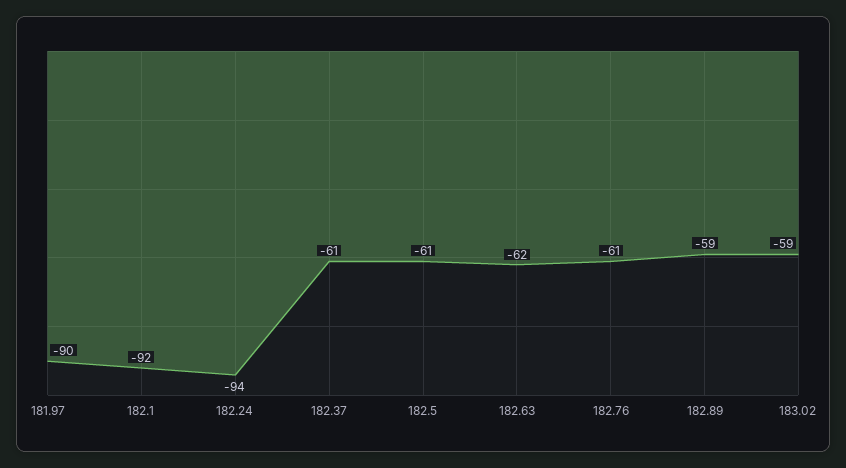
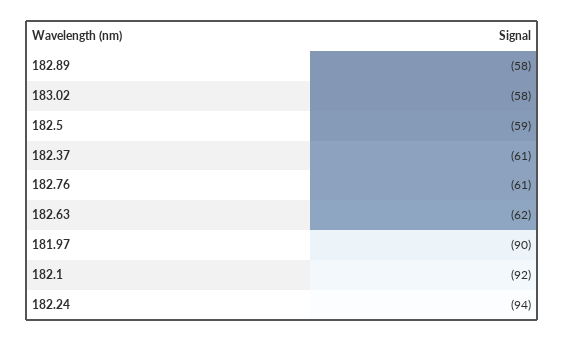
182.5: -61 -> -59
182.89: -59 -> -58
183.02: -59 -> -58

